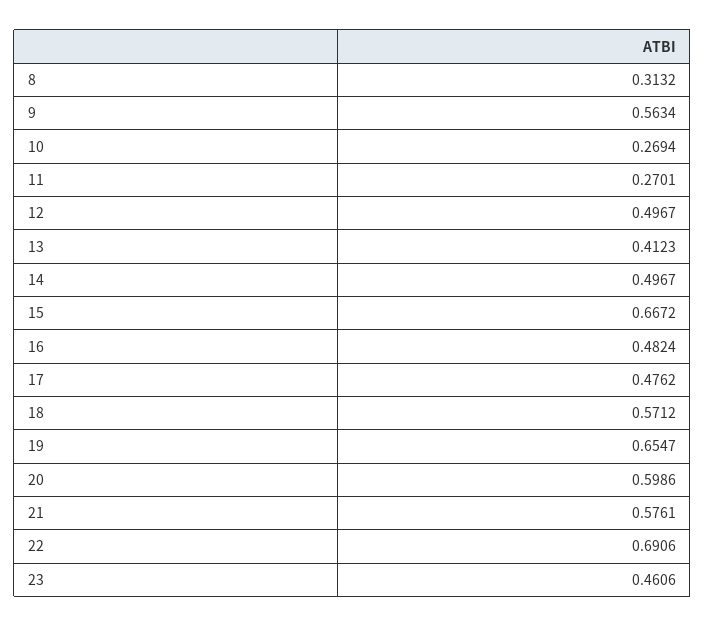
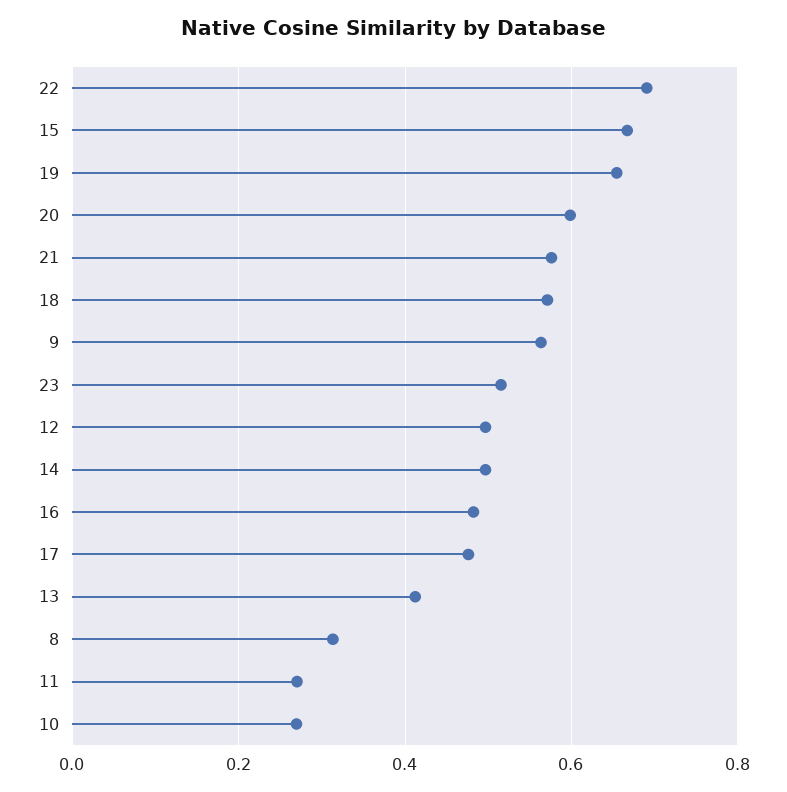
23: 0.4606 -> 0.52

